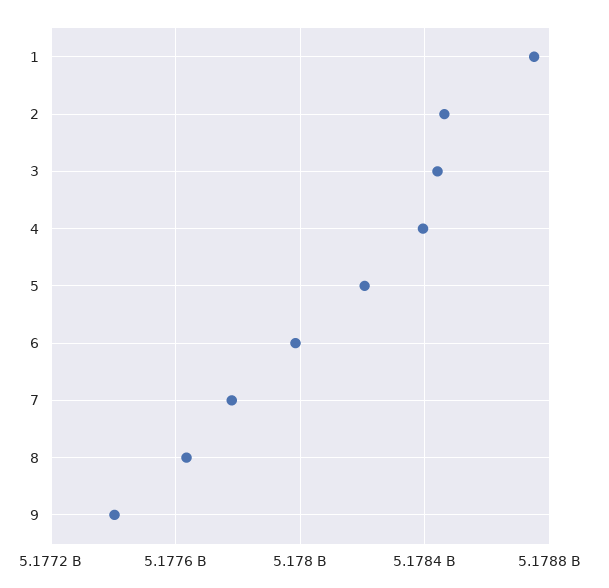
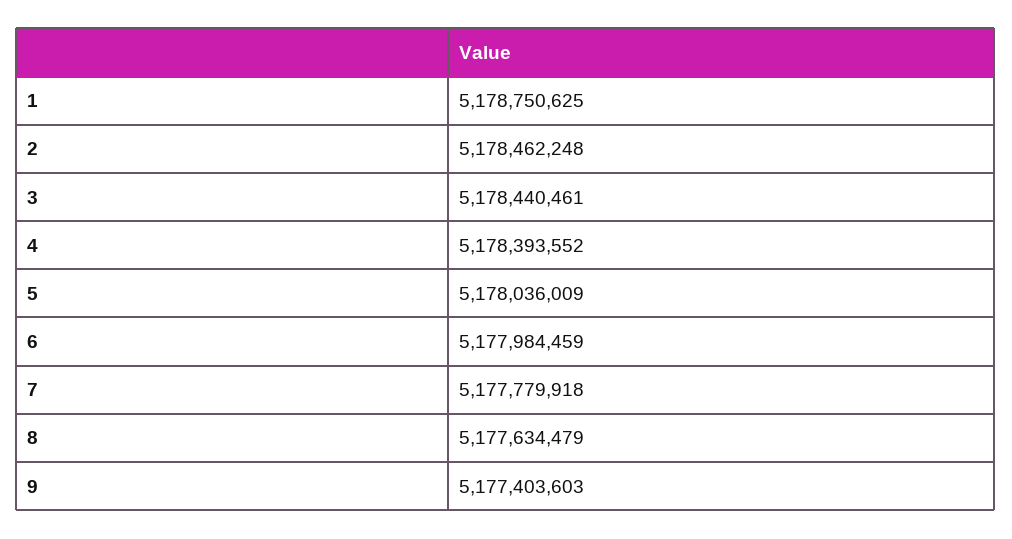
5: 5178200000 -> 5178036009

